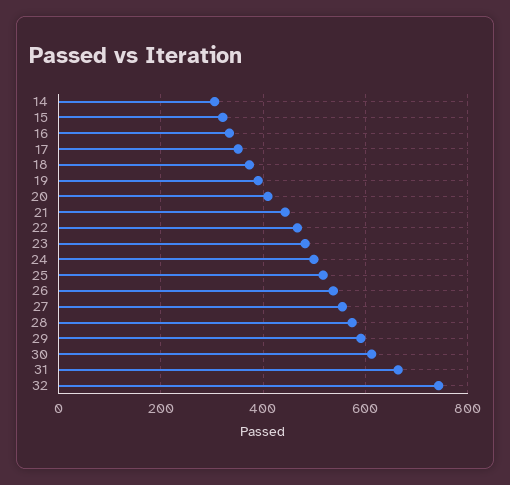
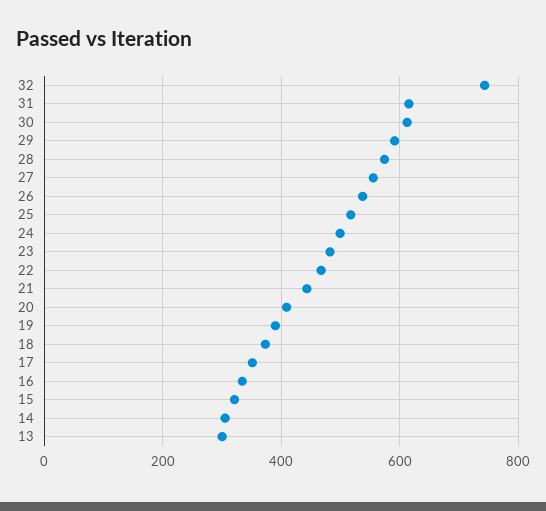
31: 660 -> 620
13: none -> 300

